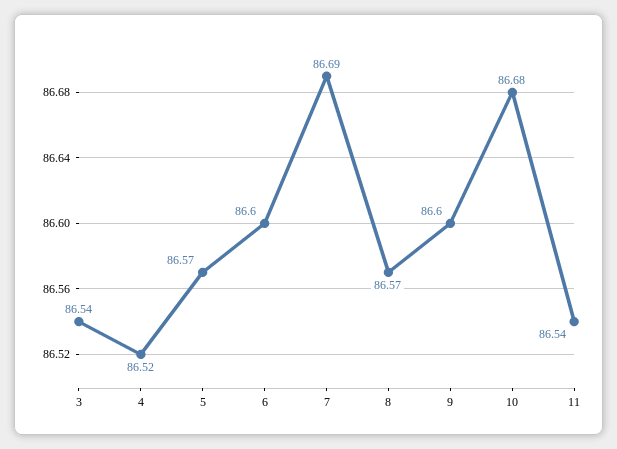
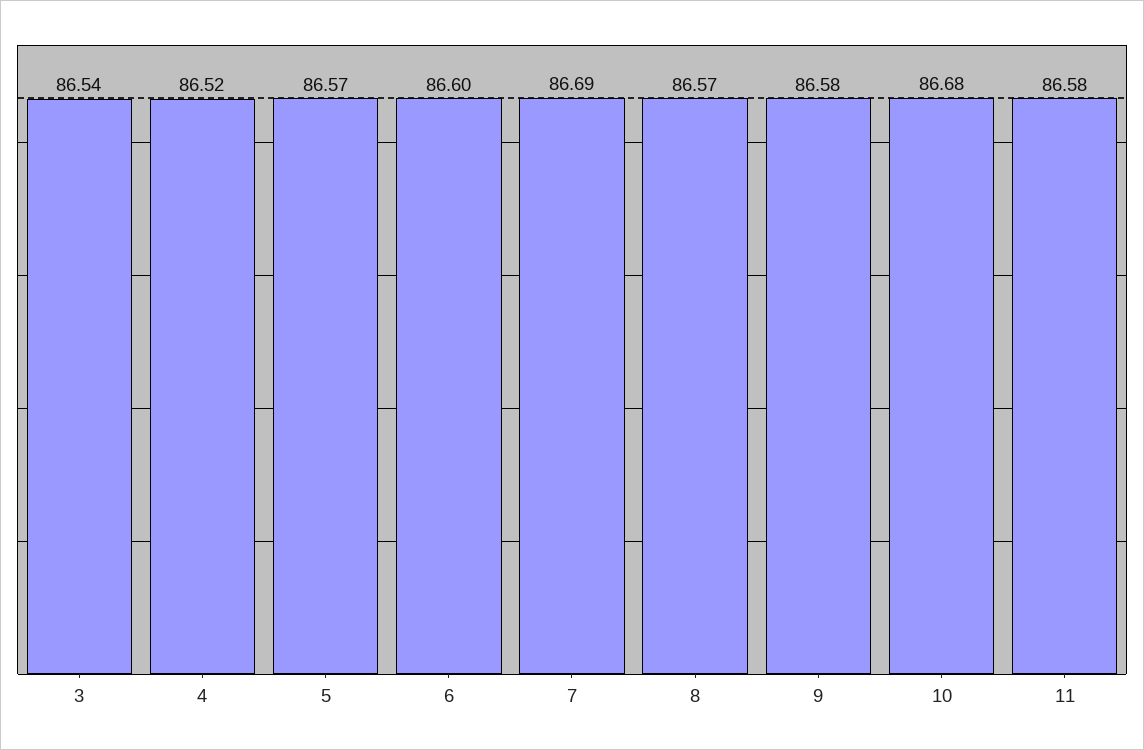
9: 86.6 -> 86.58
11: 86.54 -> 86.58

